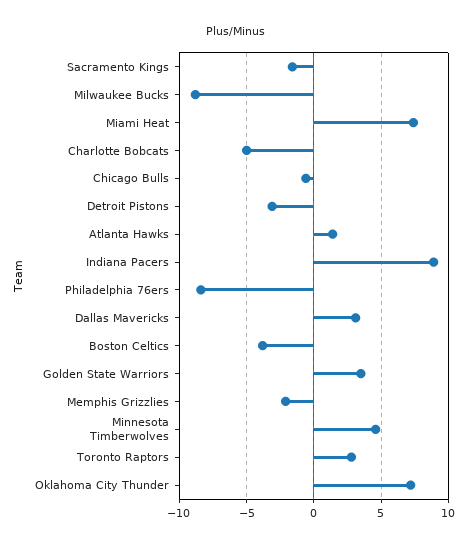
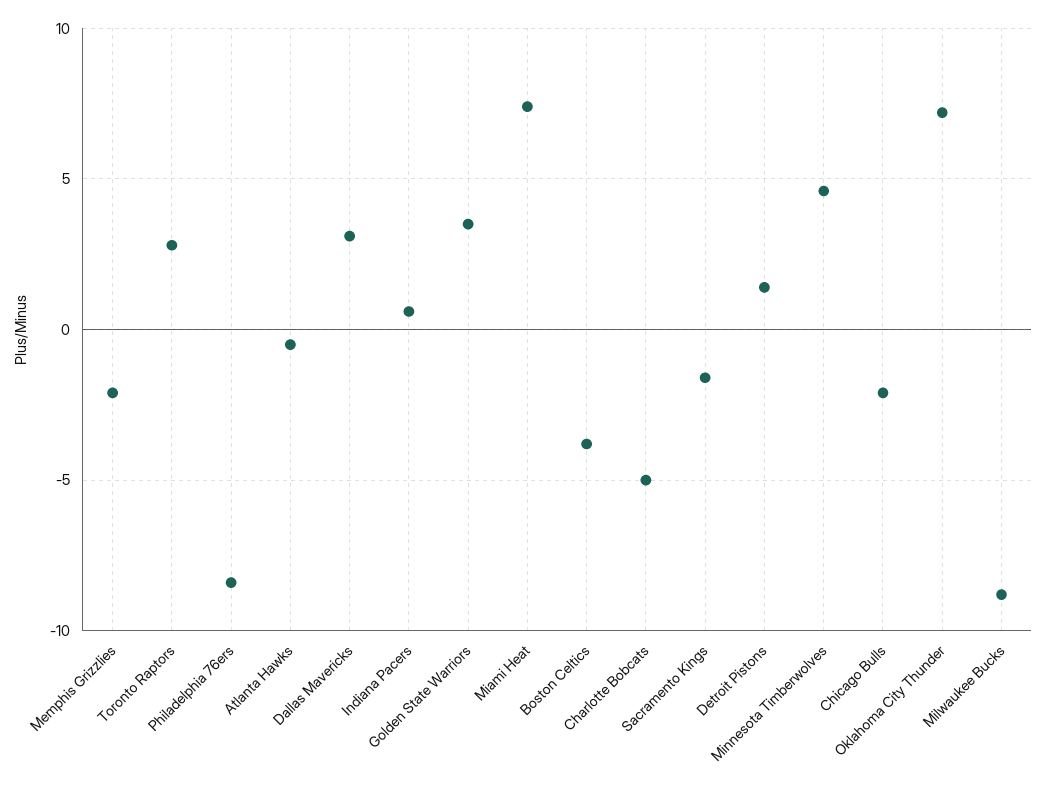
Chicago Bulls: -0.5 -> -2
Detroit Pistons: -3 -> 1.5
Atlanta Hawks: 1.5 -> -0.5
Indiana Pacers: 9 -> 0.5

